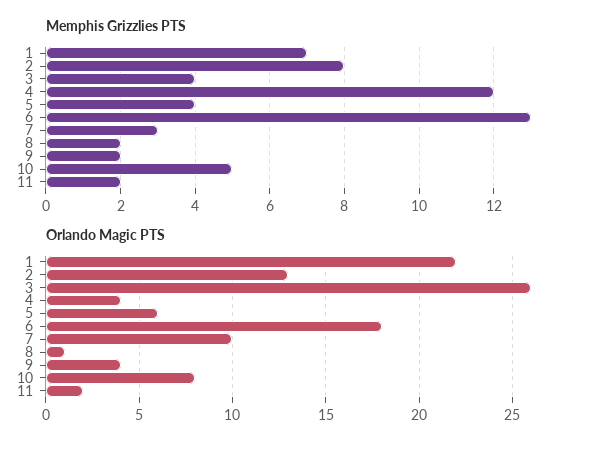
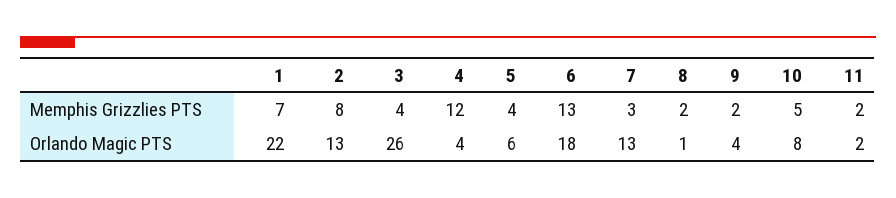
Orlando Magic PTS, 7: 10 -> 13

